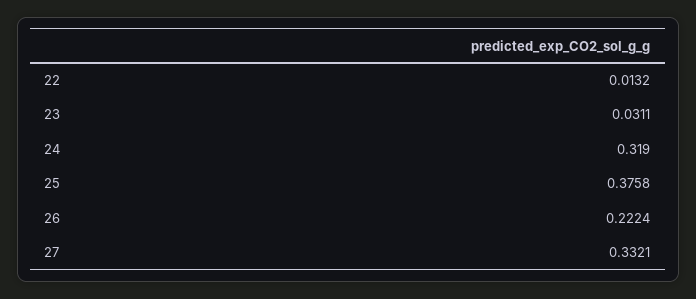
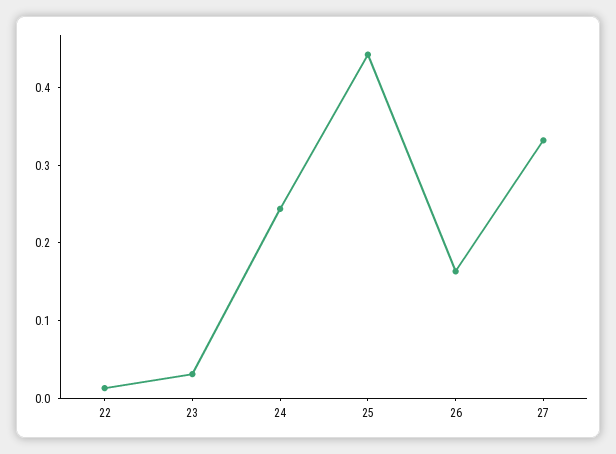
24: 0.319 -> 0.24
25: 0.3758 -> 0.44
26: 0.2224 -> 0.16

